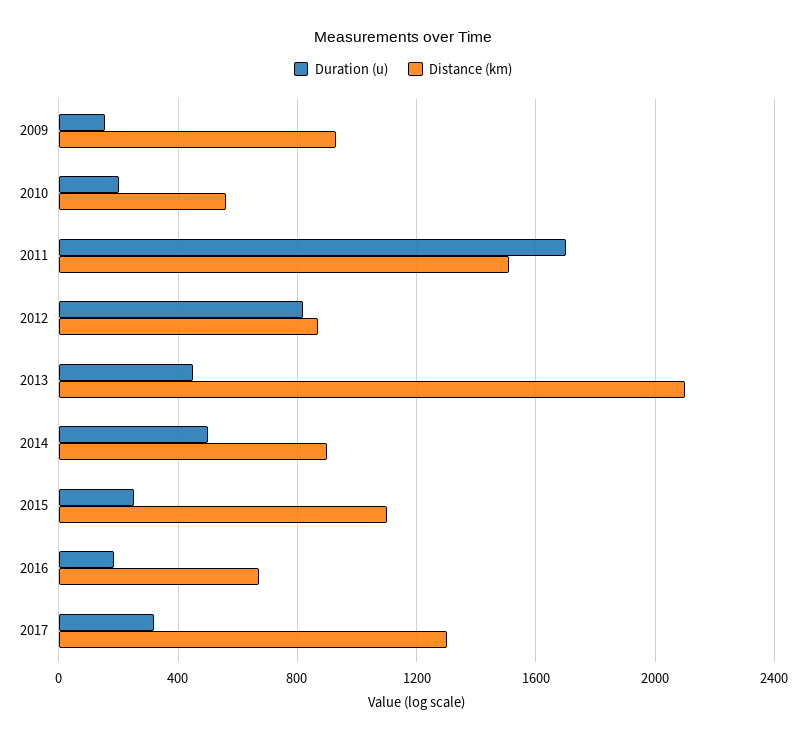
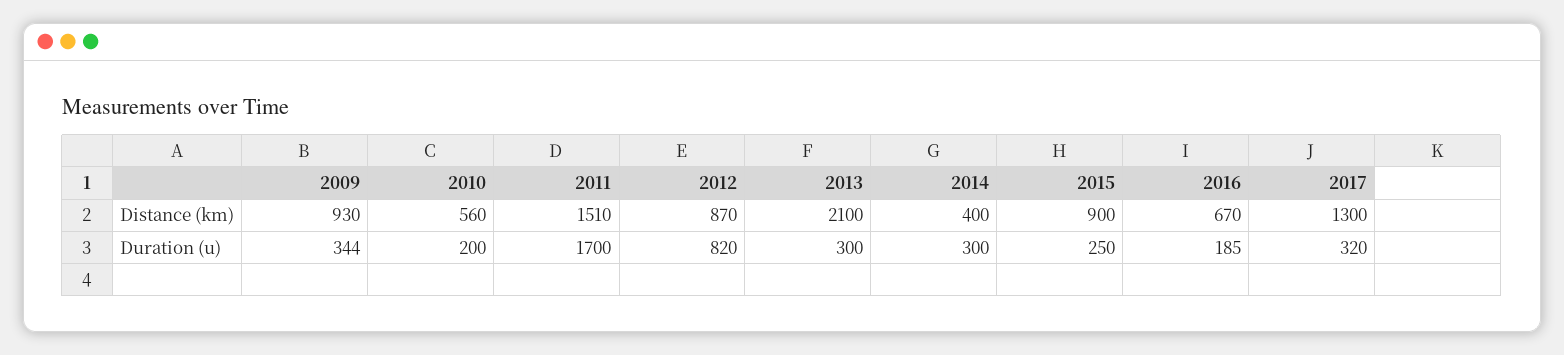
Duration (u), 2009: 150 -> 344
Duration (u), 2013: 450 -> 300
Duration (u), 2014: 500 -> 300
Distance (km), 2014: 900 -> 400
Distance (km), 2015: 1100 -> 900

